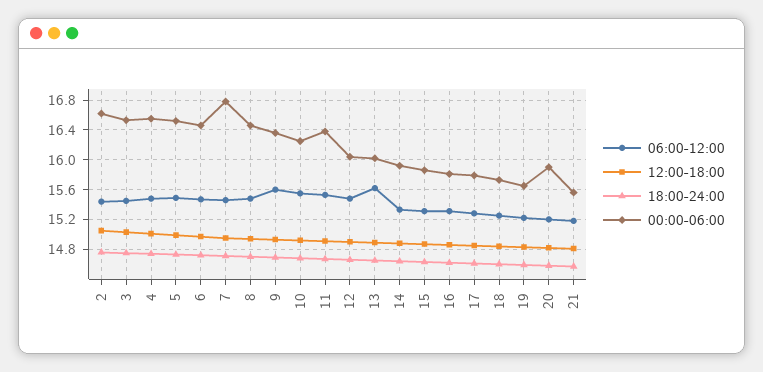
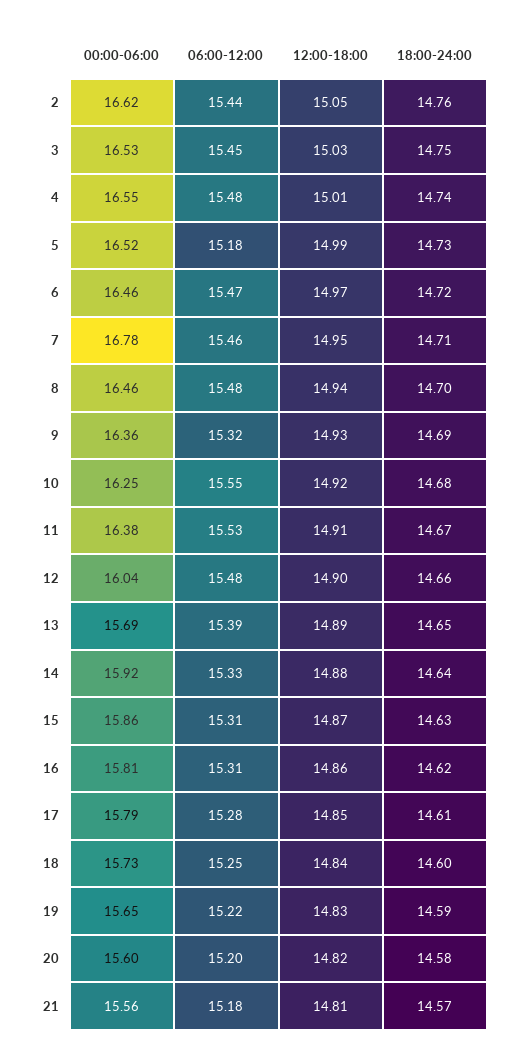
06:00-12:00, 5: 15.5 -> 15.18
06:00-12:00, 9: 15.6 -> 15.32
06:00-12:00, 13: 15.6 -> 15.39
00:00-06:00, 13: 16 -> 15.69
00:00-06:00, 20: 15.9 -> 15.6

